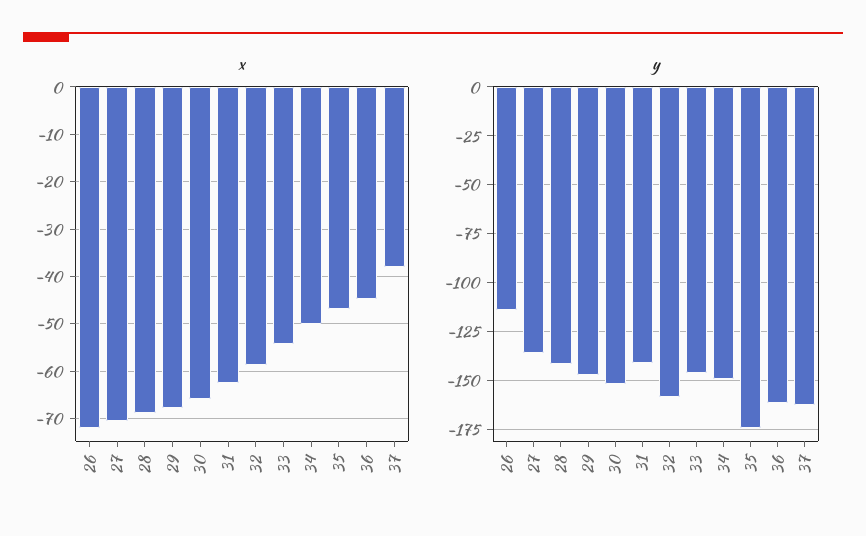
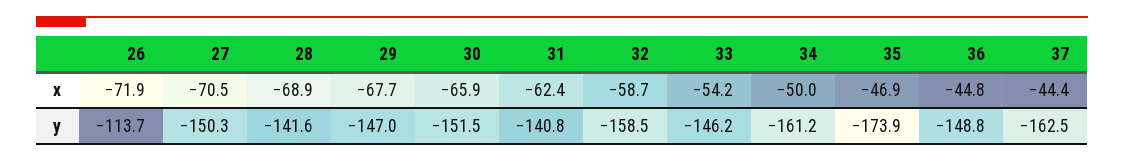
x, 37: -38 -> -44.4
y, 27: -135 -> -150.3
y, 34: -150 -> -161.2
y, 36: -160 -> -148.8

